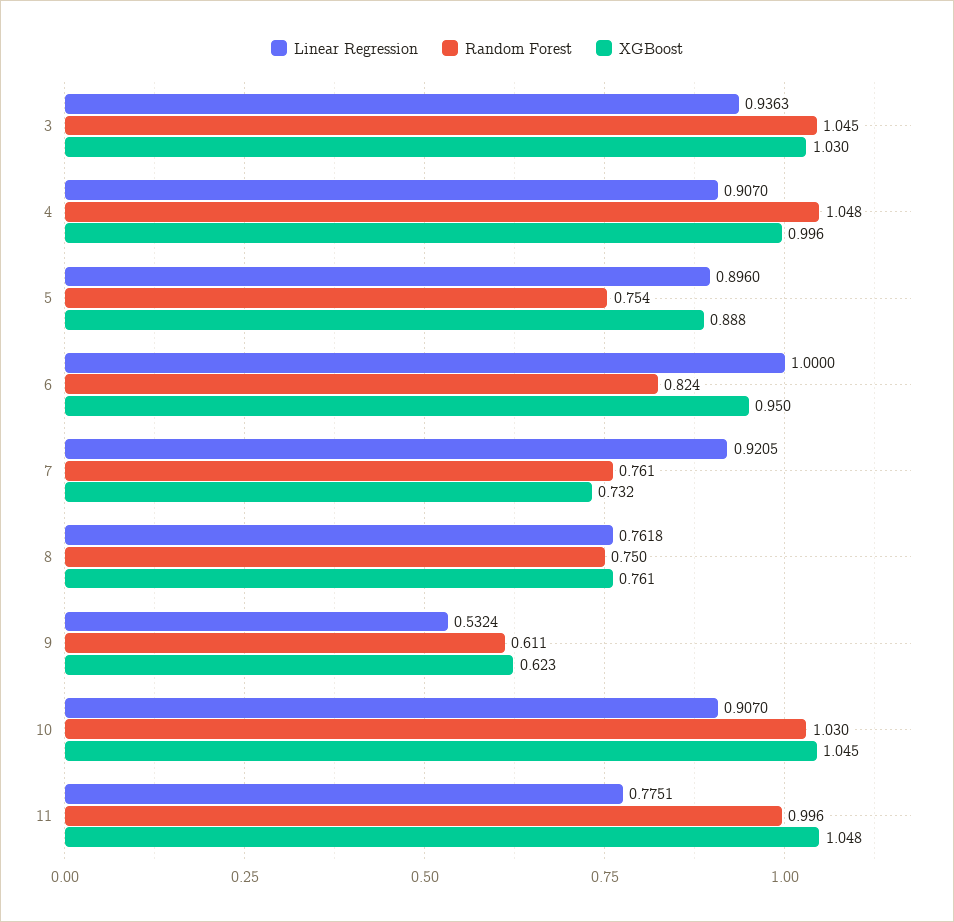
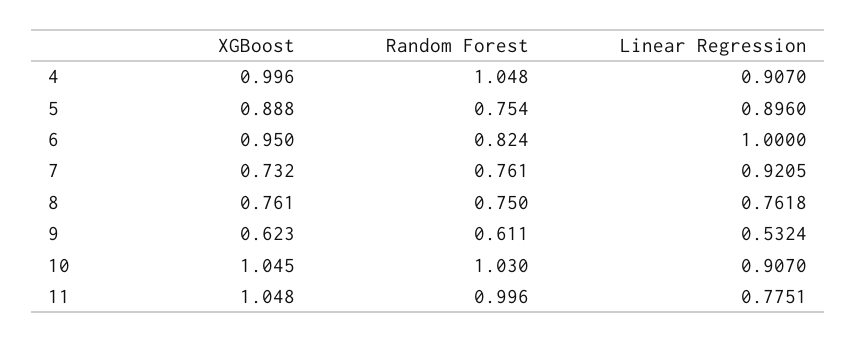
Linear Regression, 3: 0.9363 -> none
Random Forest, 3: 1.045 -> none
XGBoost, 3: 1.03 -> none

